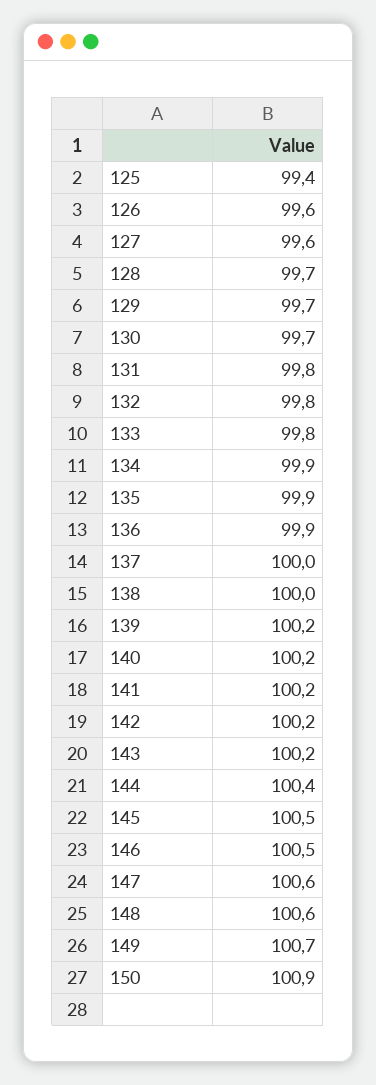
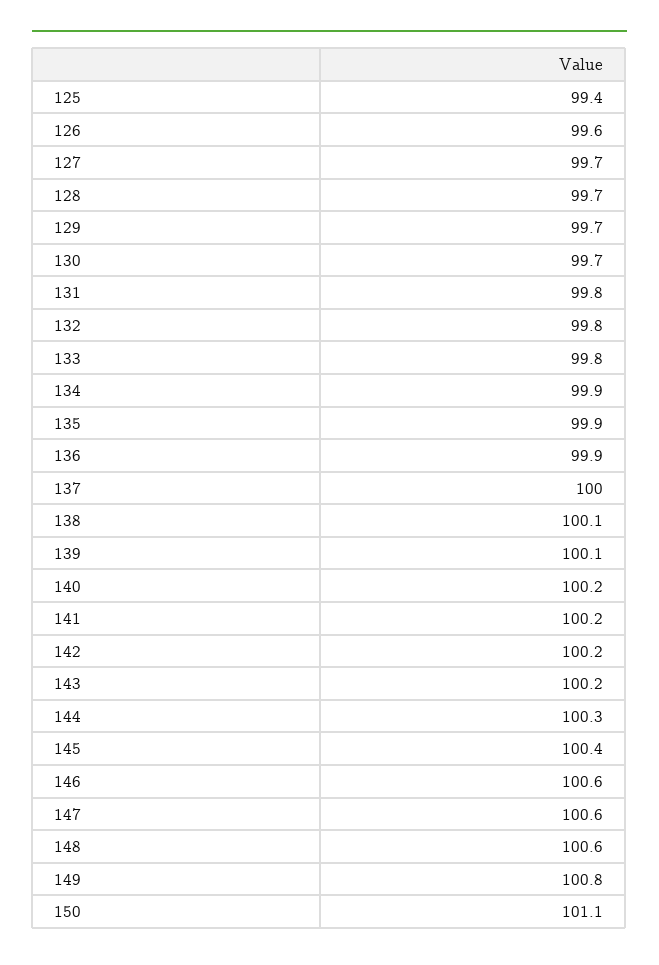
127: 99.6 -> 99.7
138: 100 -> 100.1
139: 100.2 -> 100.1
144: 100.4 -> 100.3
145: 100.5 -> 100.4
146: 100.5 -> 100.6
149: 100.7 -> 100.8
150: 100.9 -> 101.1

